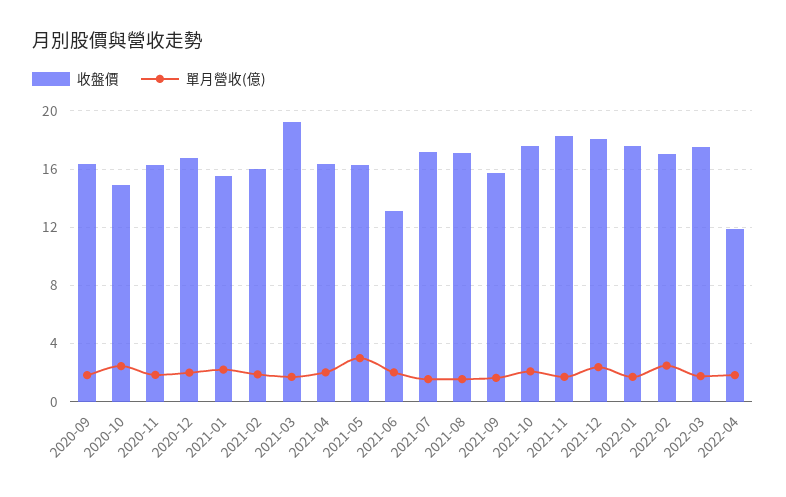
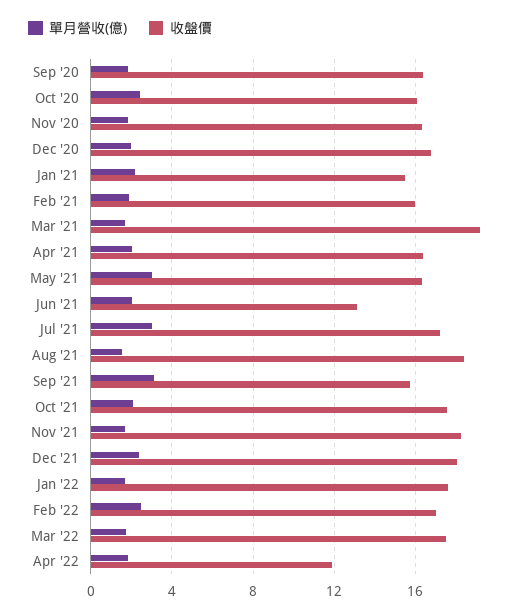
收盤價, 2020-10: 15 -> 16
單月營收(億), 2021-07: 1.5 -> 3
收盤價, 2021-08: 17 -> 18.5
單月營收(億), 2021-09: 1.5 -> 3

